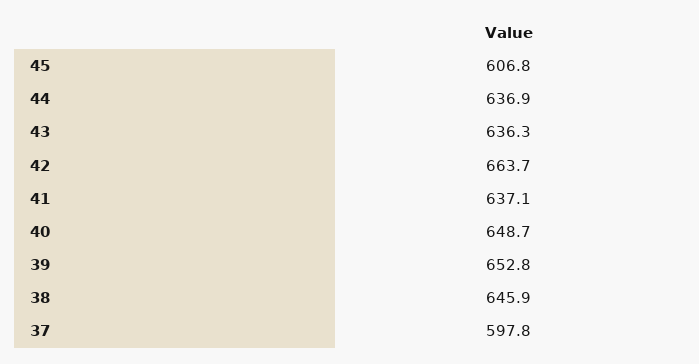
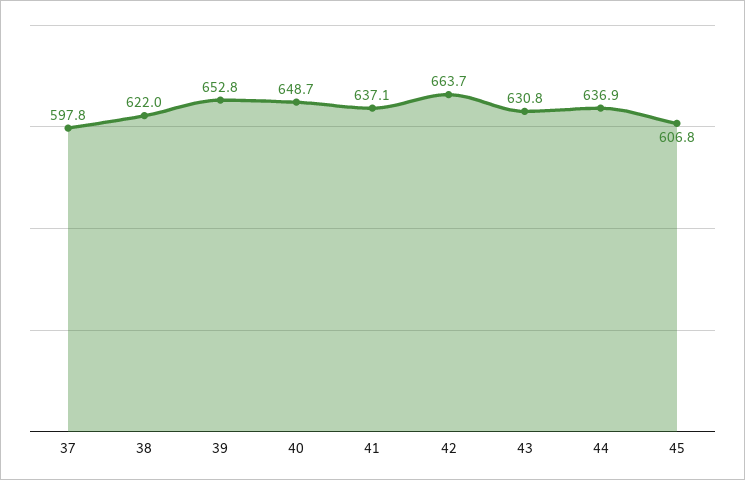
43: 636.3 -> 630.8
38: 645.9 -> 622

